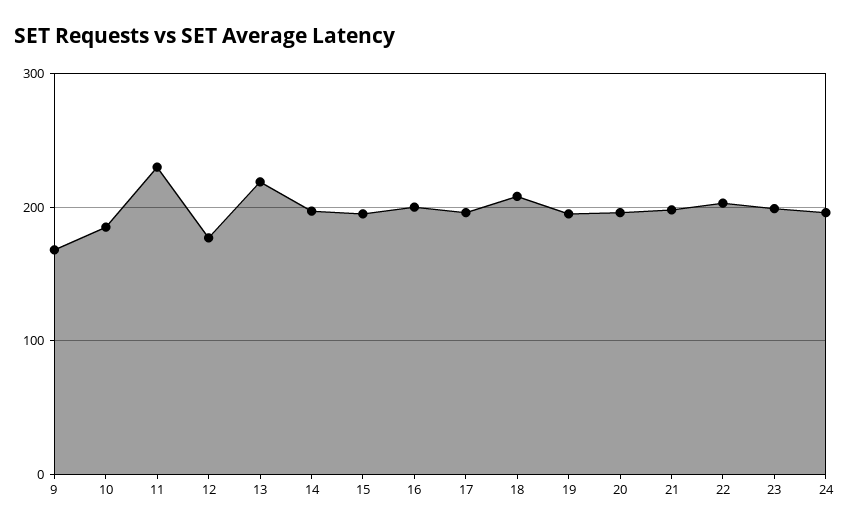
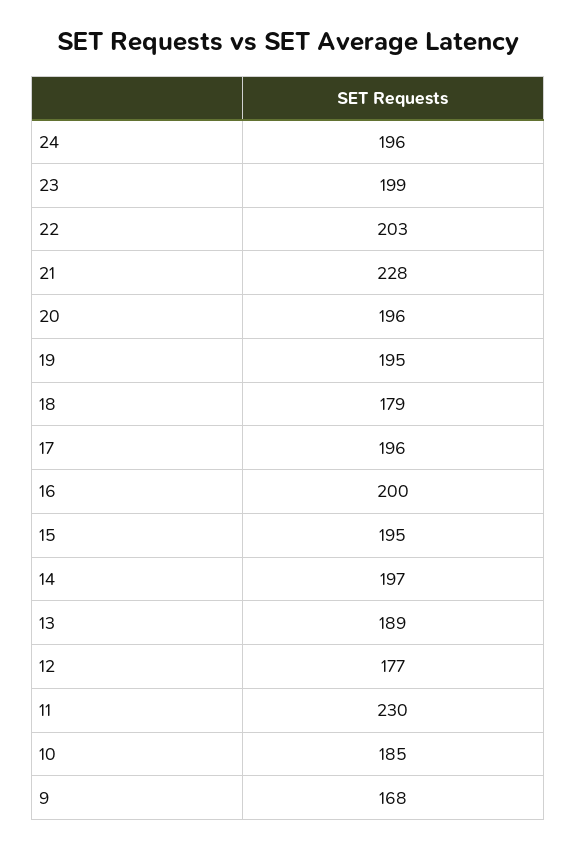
13: 220 -> 189
18: 210 -> 179
21: 200 -> 228

